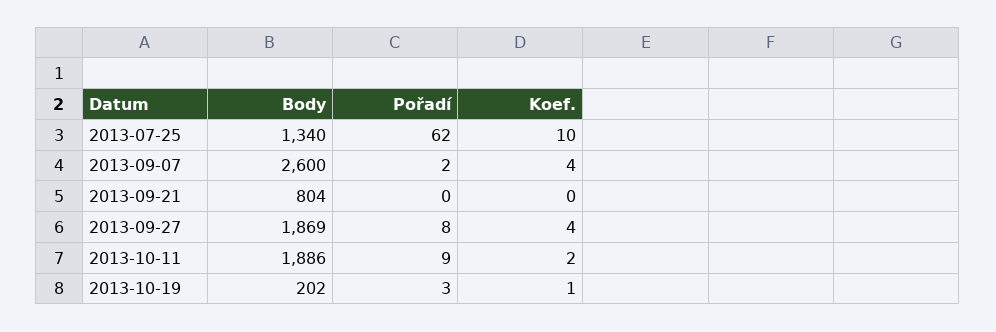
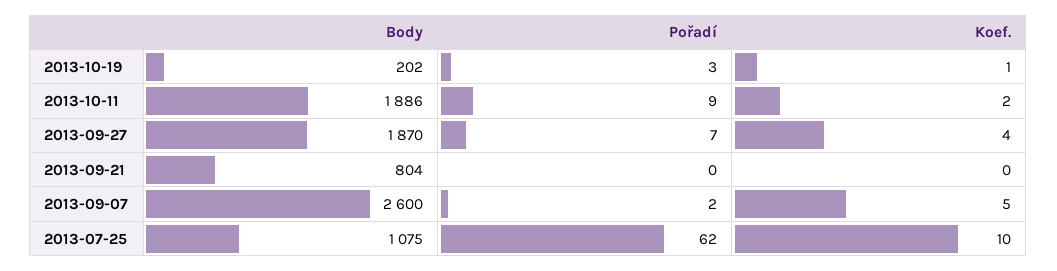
Body, 2013-07-25: 1340 -> 1075
Koef., 2013-09-07: 4 -> 5
Body, 2013-09-27: 1869 -> 1870
Pořadí, 2013-09-27: 8 -> 7

